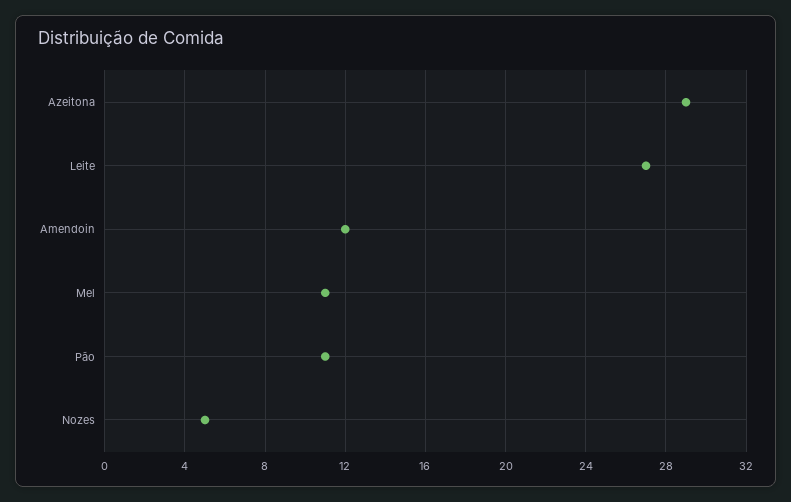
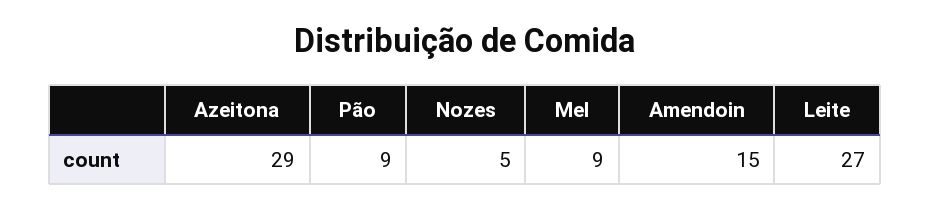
Amendoin: 12 -> 15
Mel: 11 -> 9
Pão: 11 -> 9

